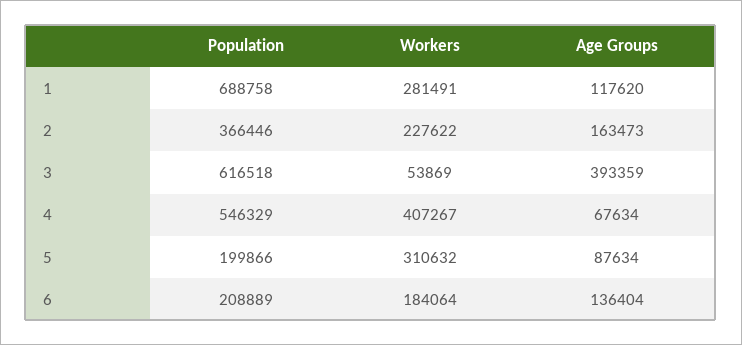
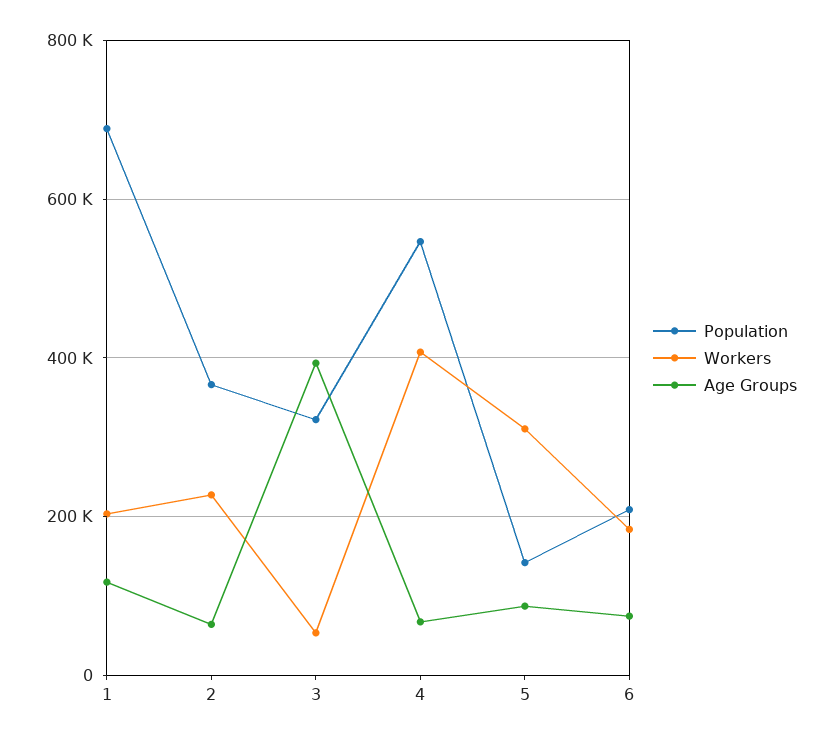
Workers, 1: 281491 -> 200000
Age Groups, 2: 163473 -> 60000
Population, 3: 616518 -> 320000
Population, 5: 199866 -> 140000
Age Groups, 6: 136404 -> 80000

